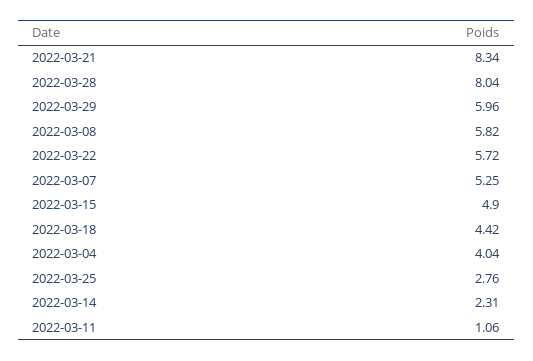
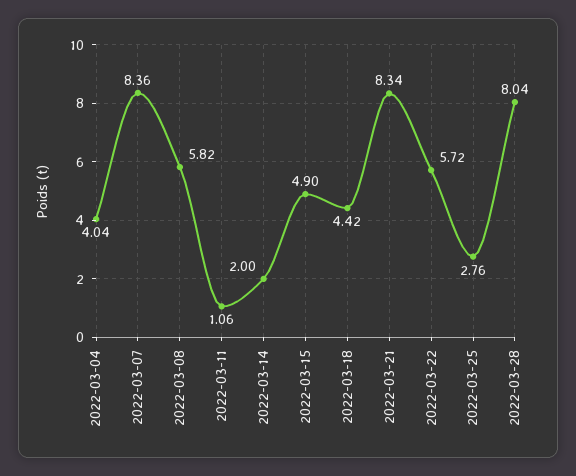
2022-03-29: 5.96 -> none
2022-03-07: 5.25 -> 8.36
2022-03-14: 2.31 -> 2

